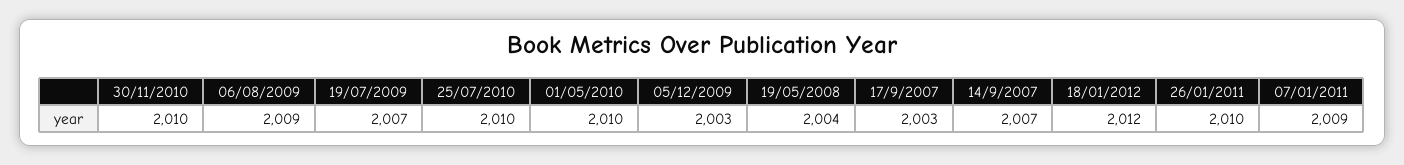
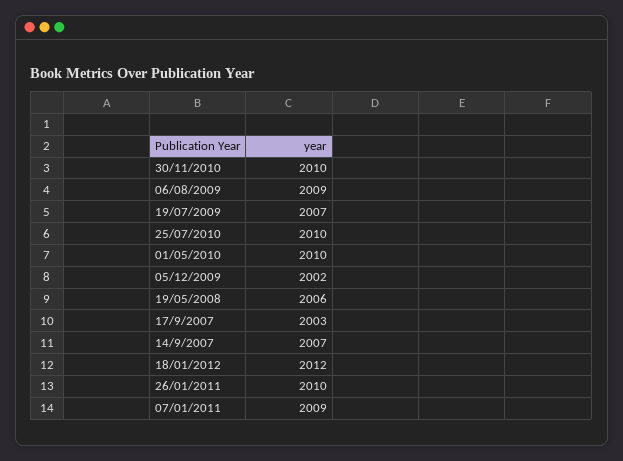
05/12/2009: 2003 -> 2002
19/05/2008: 2004 -> 2006

